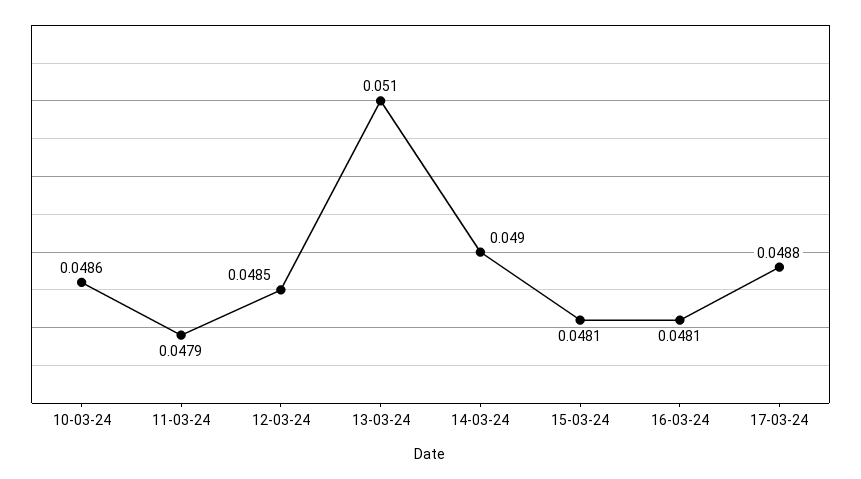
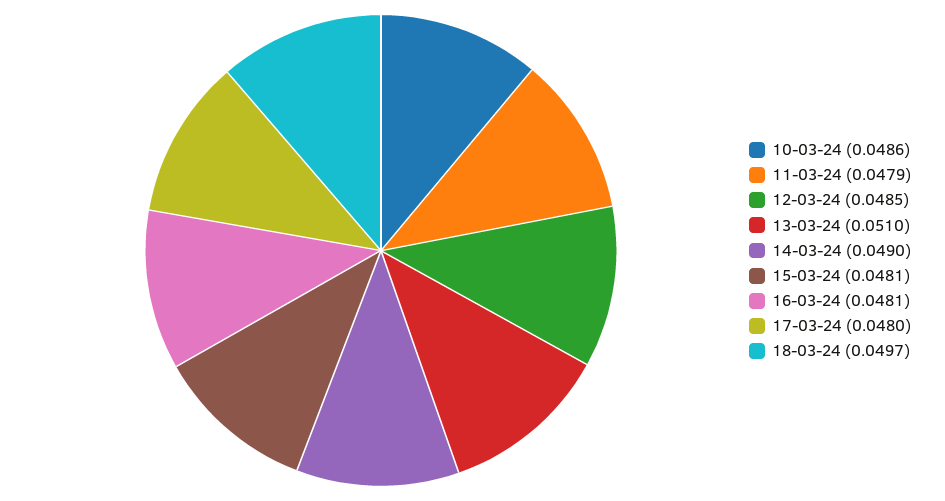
17-03-24: 0.0488 -> 0.048
18-03-24: none -> 0.0497

